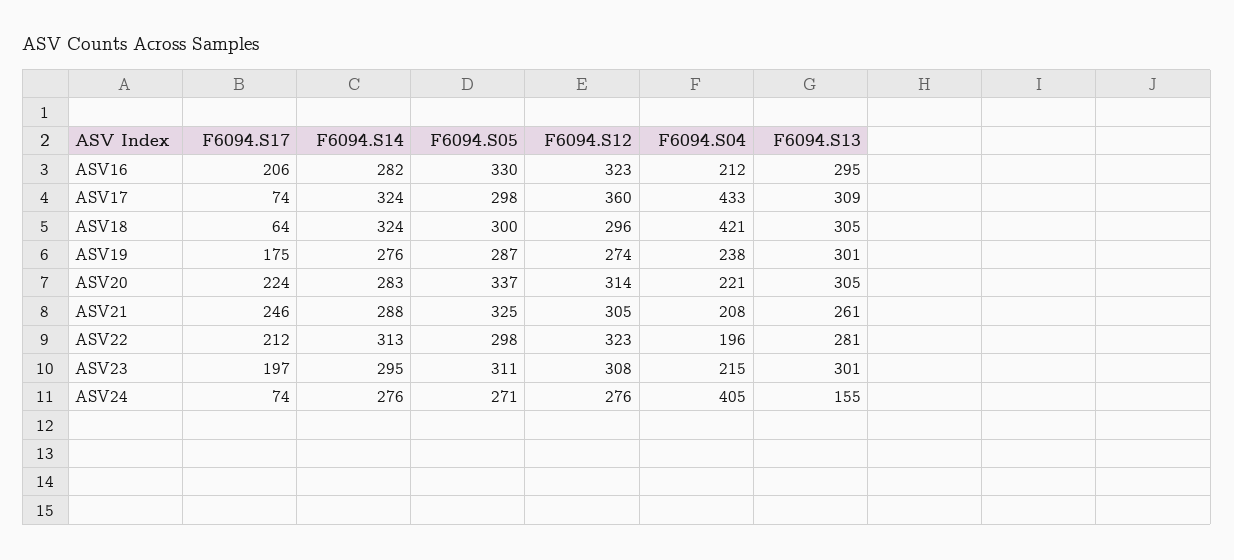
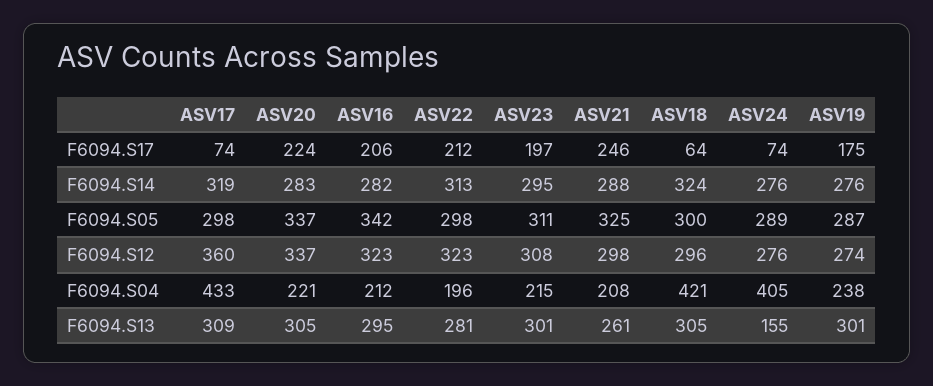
F6094.S05, ASV16: 330 -> 342
F6094.S14, ASV17: 324 -> 319
F6094.S12, ASV20: 314 -> 337
F6094.S12, ASV21: 305 -> 298
F6094.S05, ASV24: 271 -> 289

